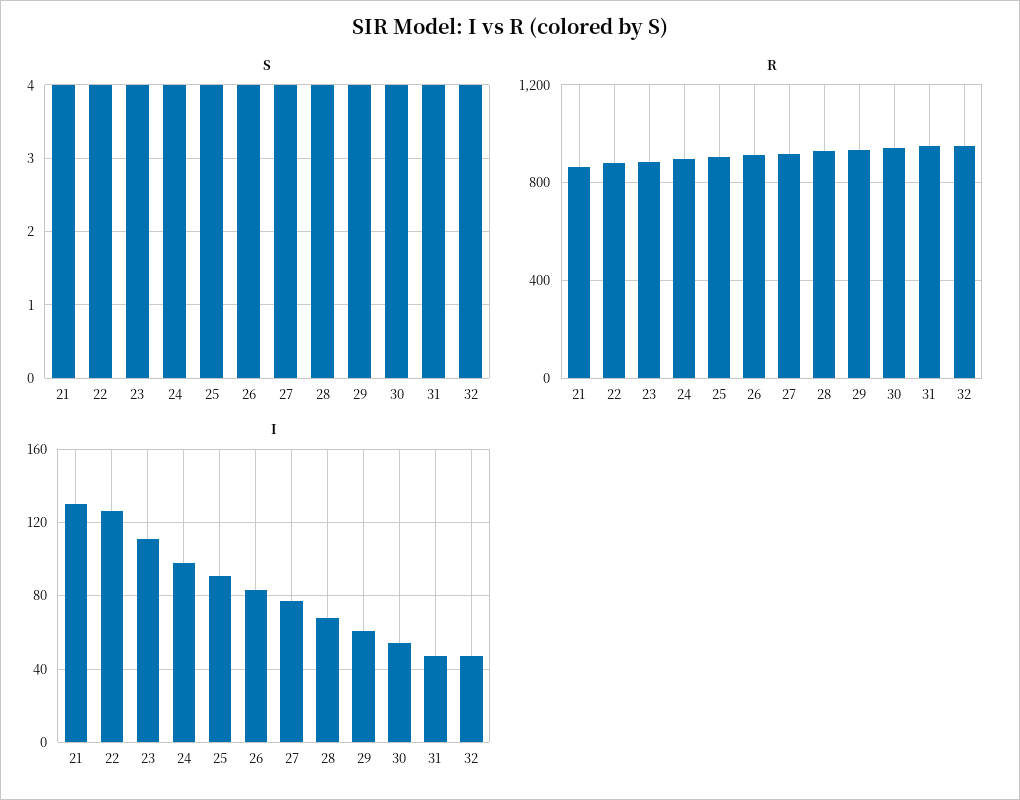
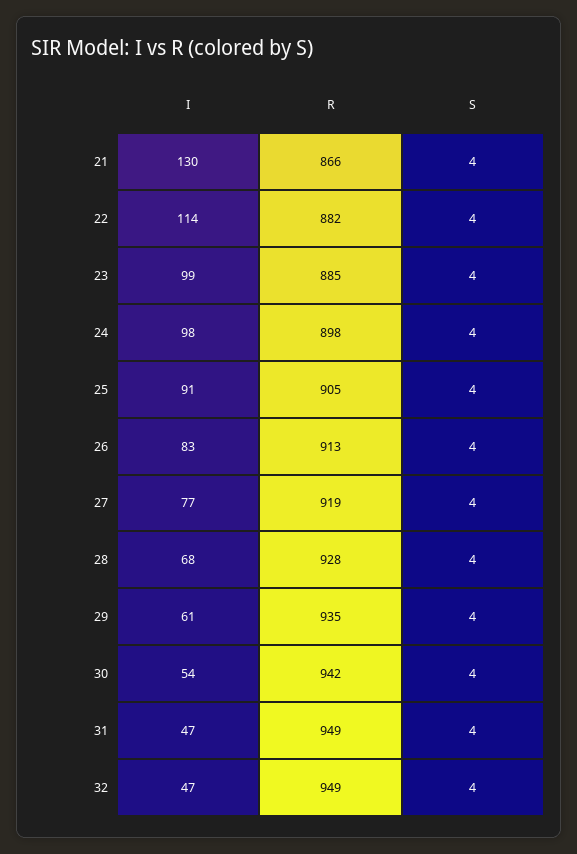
I, 22: 125 -> 114
I, 23: 110 -> 99

